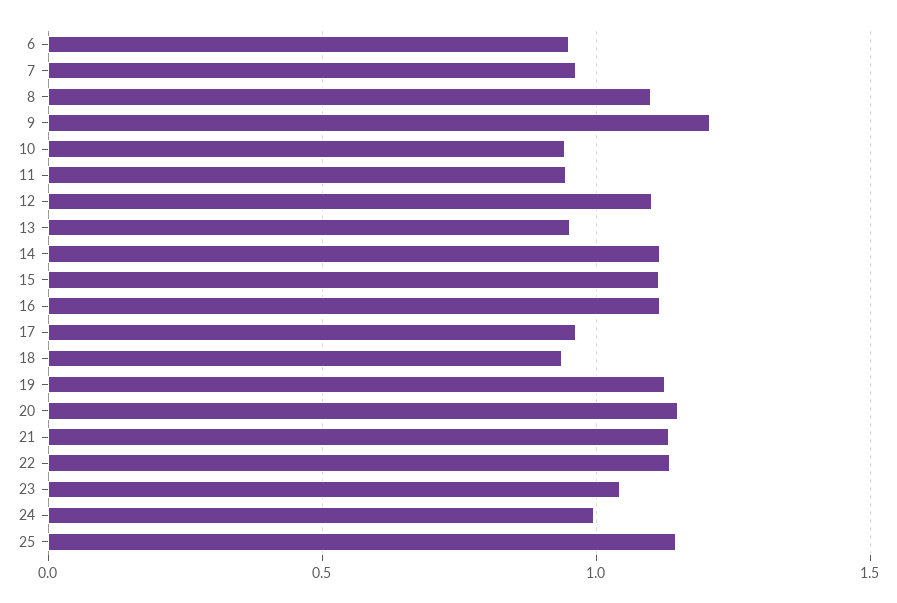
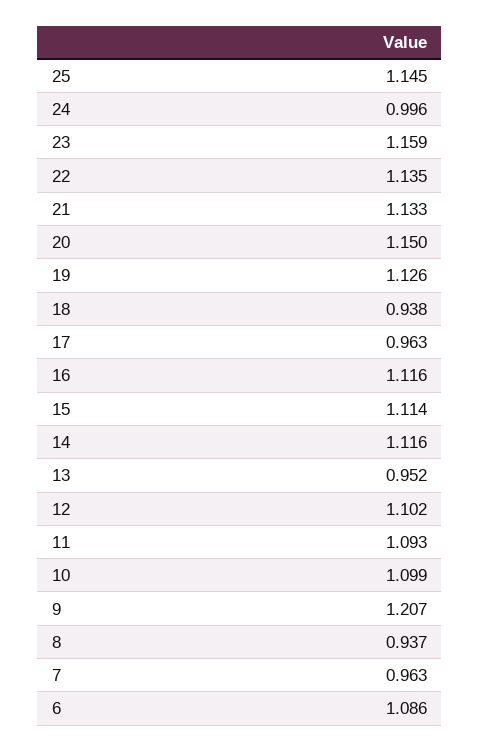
6: 0.95 -> 1.086
8: 1.1 -> 0.937
10: 0.95 -> 1.099
11: 0.95 -> 1.093
23: 1.05 -> 1.159

